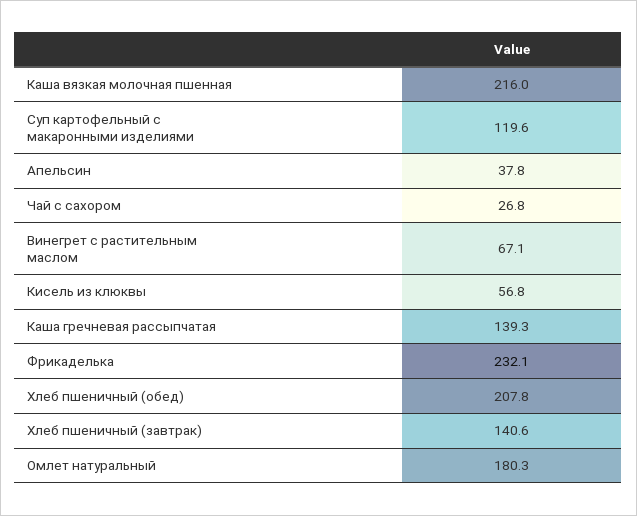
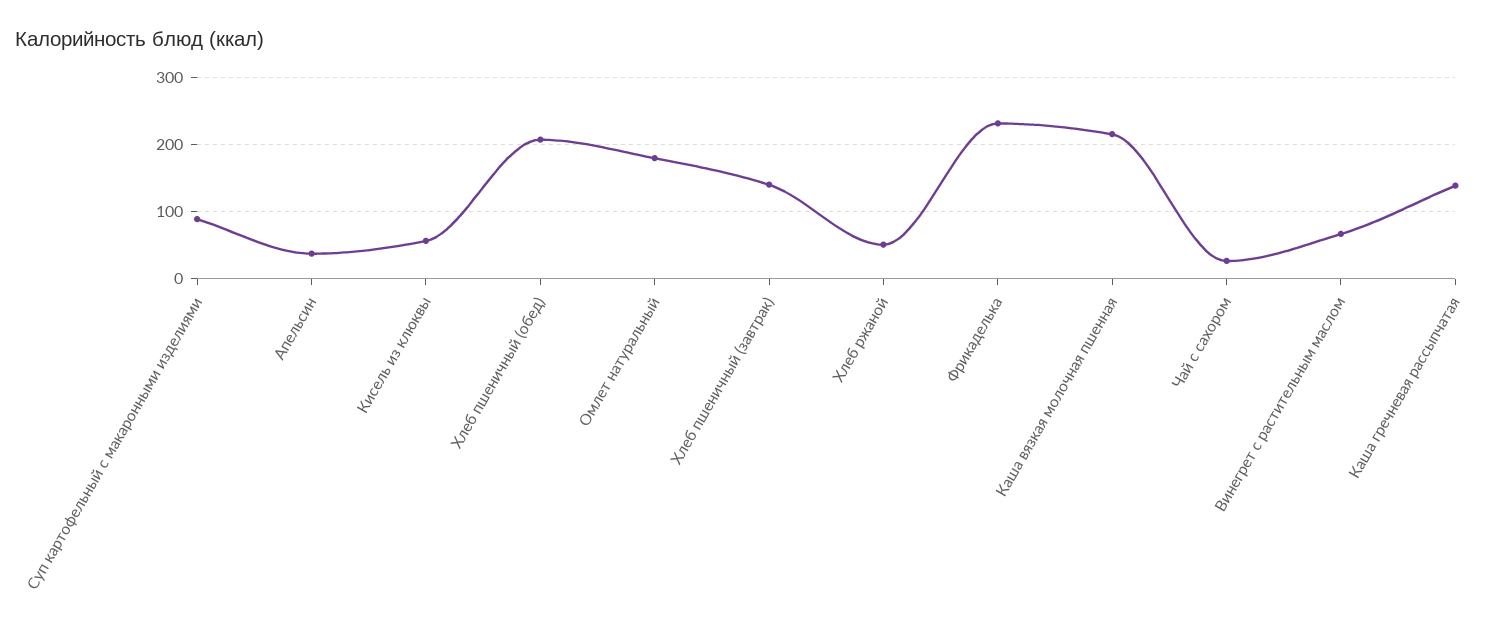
Суп картофельный с макаронными изделиями: 119.6 -> 90
Хлеб ржаной: none -> 50

